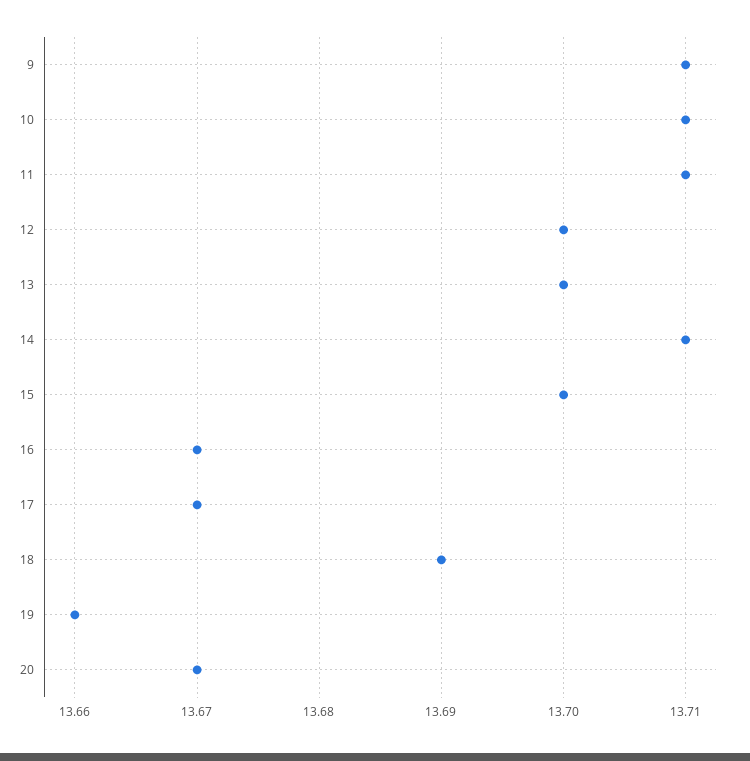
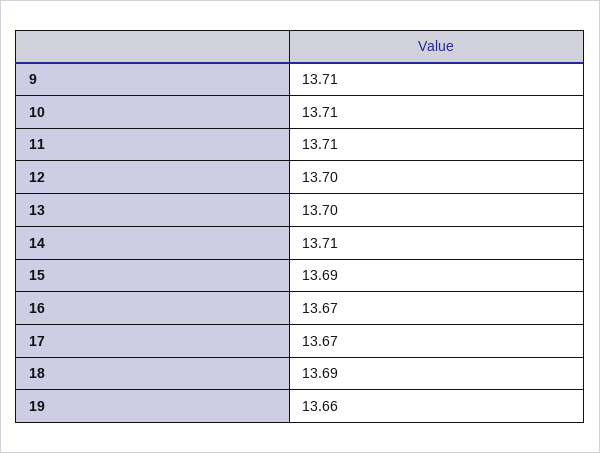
15: 13.7 -> 13.69
20: 13.67 -> none

